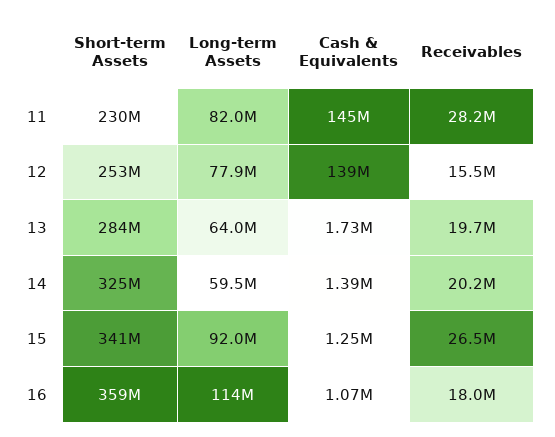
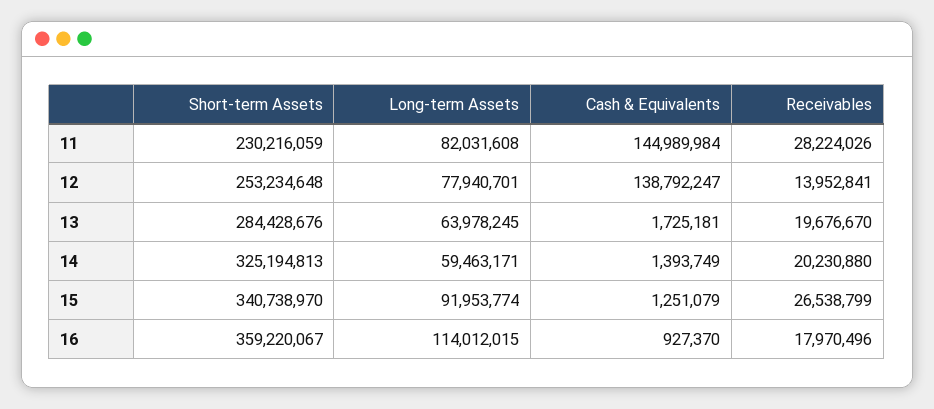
Receivables, 12: 15500000 -> 13952841
Cash & Equivalents, 16: 1070000 -> 927370

